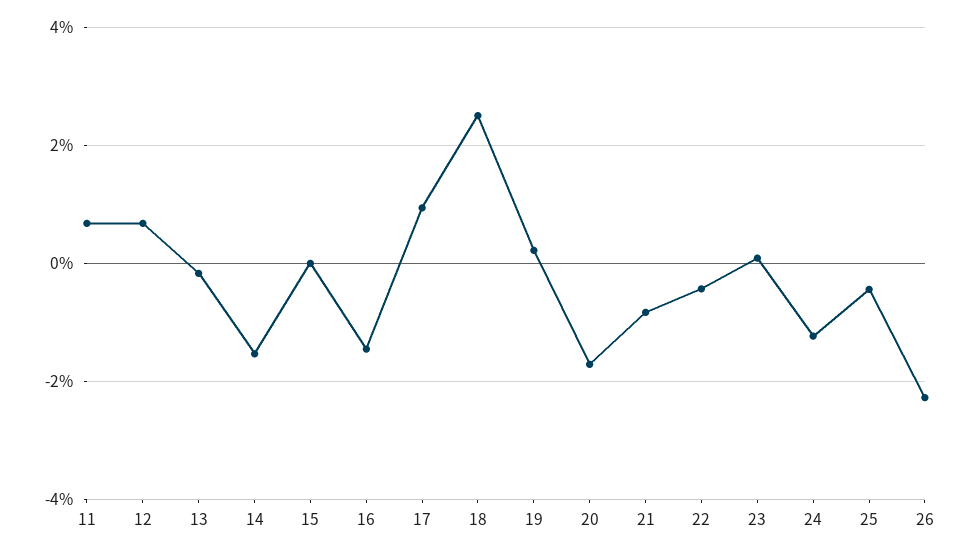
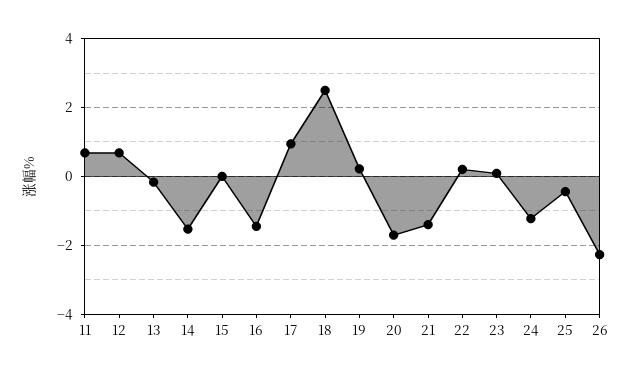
21: -0.8 -> -1.4
22: -0.4 -> 0.2

